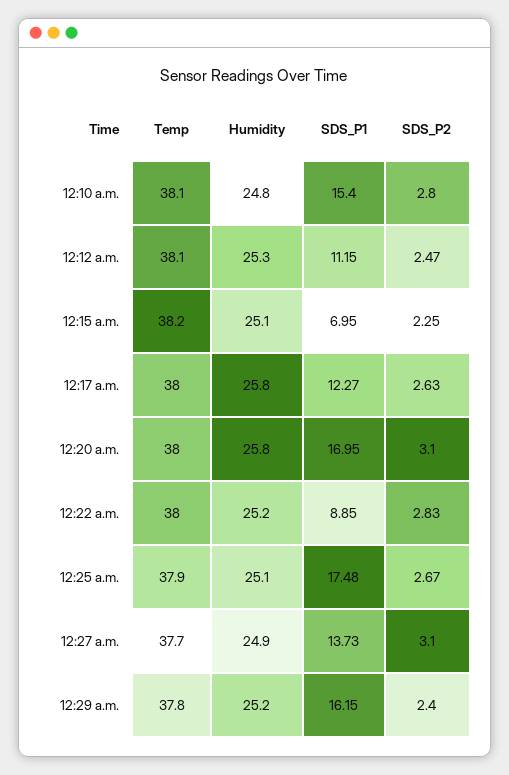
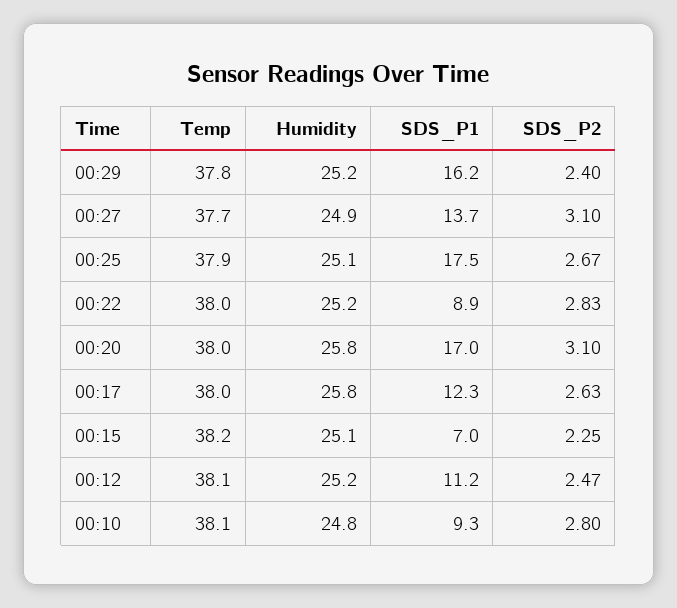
SDS_P1, 12:10 a.m.: 15.4 -> 9.3
Humidity, 12:12 a.m.: 25.3 -> 25.2

